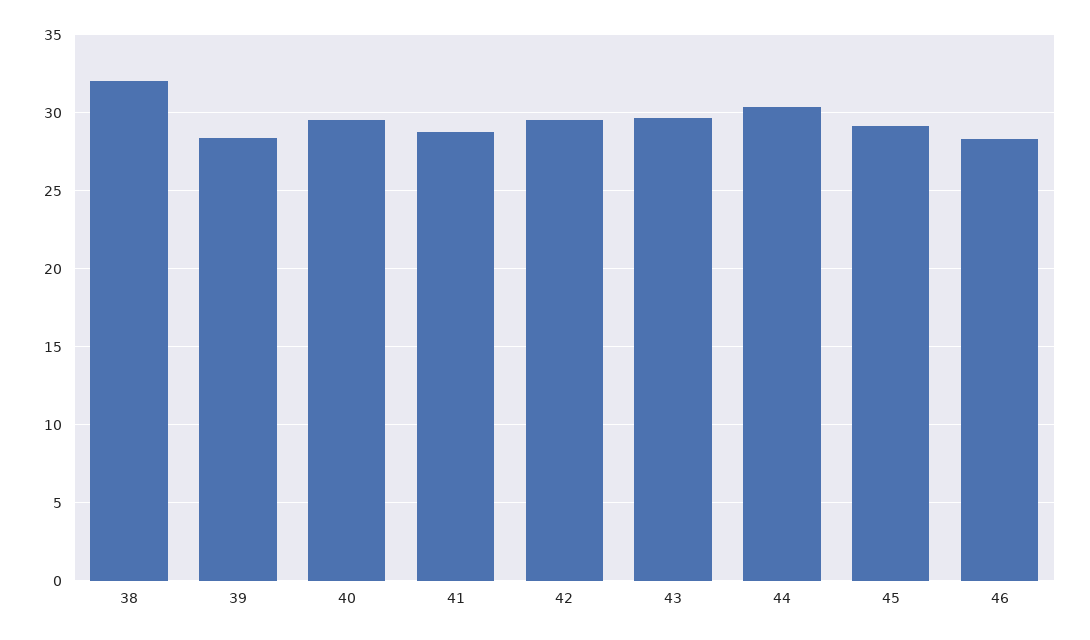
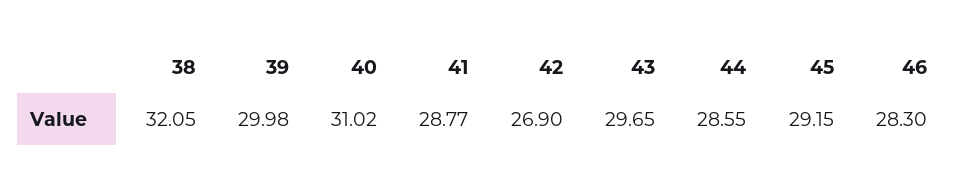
39: 28.5 -> 29.98
40: 29.5 -> 31.02
42: 29.5 -> 26.9
44: 30.5 -> 28.55

